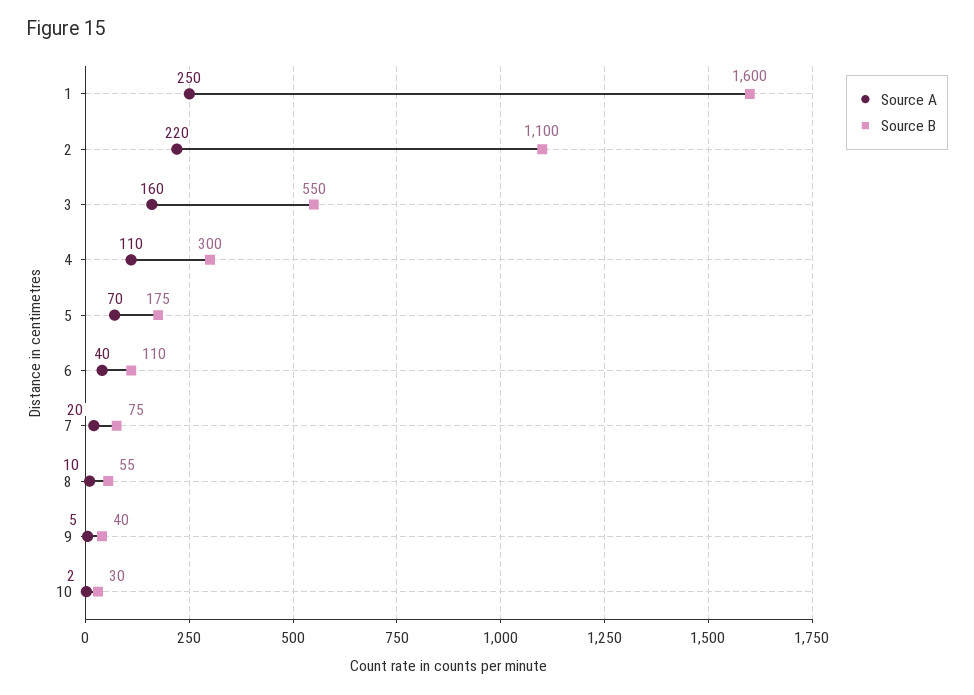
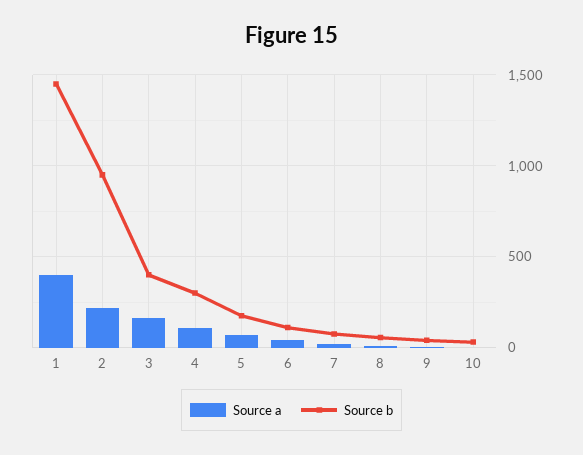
Source A, 1: 250 -> 400
Source B, 1: 1600 -> 1450
Source B, 2: 1100 -> 950
Source B, 3: 550 -> 400

